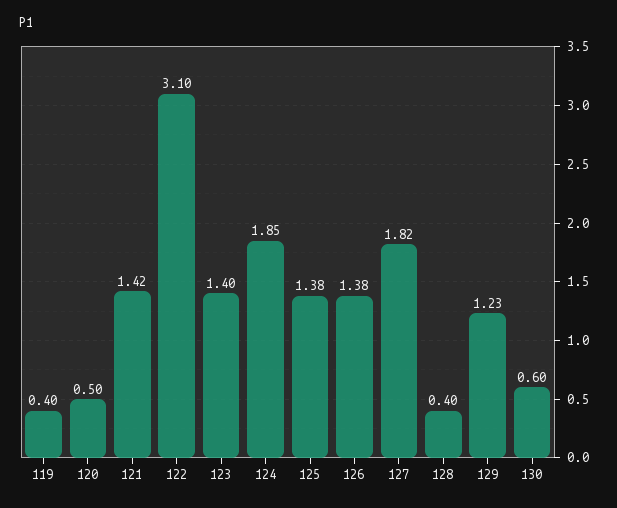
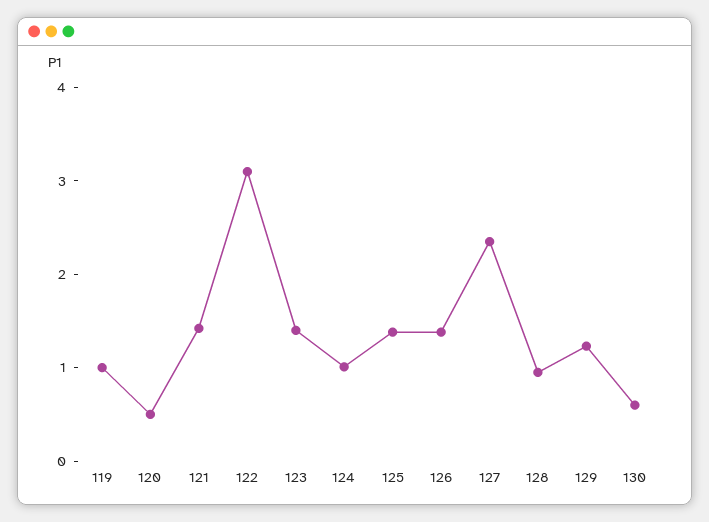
119: 0.4 -> 1
124: 1.85 -> 1
127: 1.82 -> 2.4
128: 0.4 -> 1

